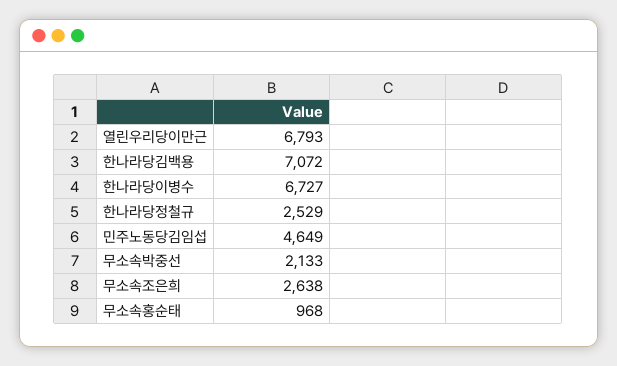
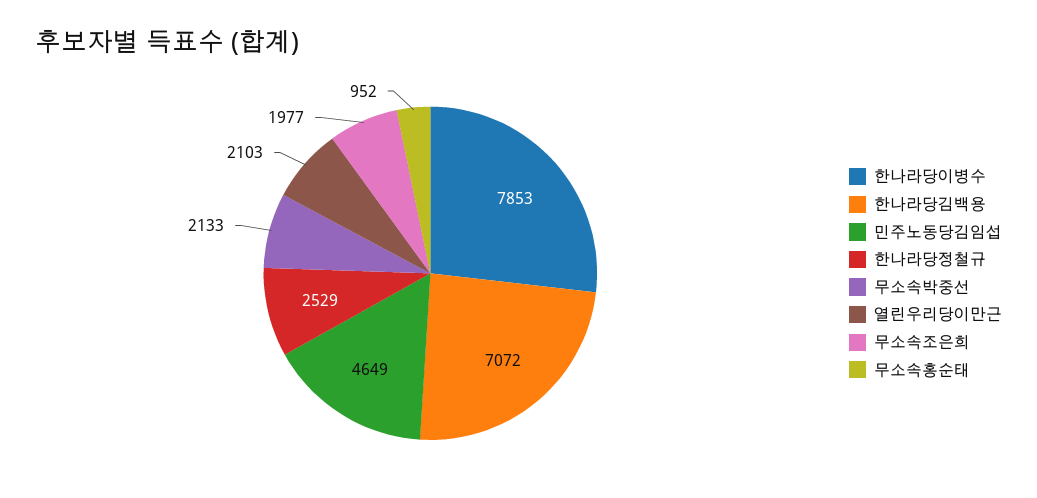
열린우리당이만근: 6793 -> 2103
한나라당이병수: 6727 -> 7853
무소속조은희: 2638 -> 1977
무소속홍순태: 968 -> 952

